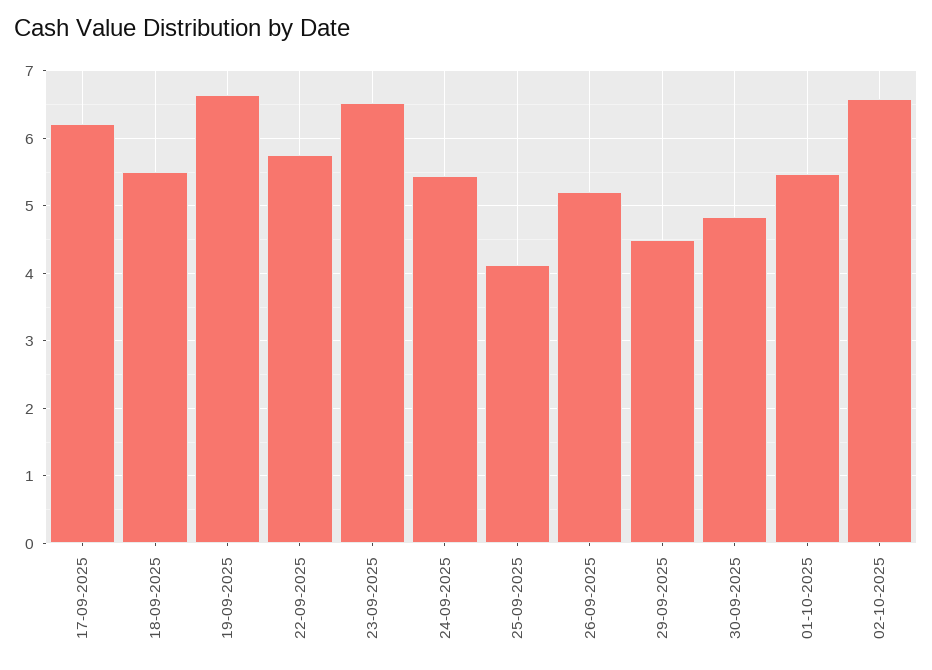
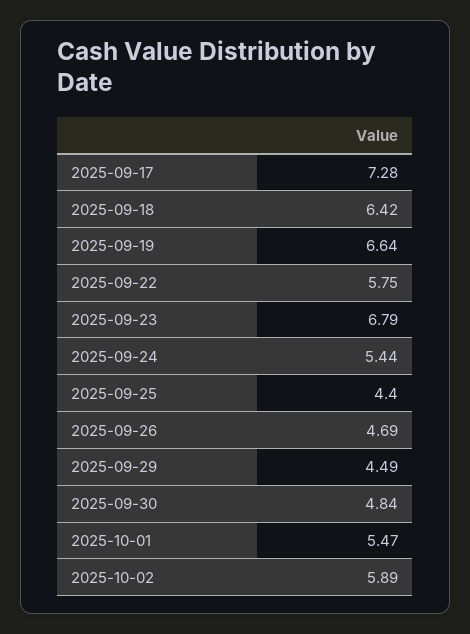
17-09-2025: 6.2 -> 7.28
18-09-2025: 5.5 -> 6.42
23-09-2025: 6.5 -> 6.79
25-09-2025: 4.1 -> 4.4
26-09-2025: 5.2 -> 4.69
02-10-2025: 6.6 -> 5.89

